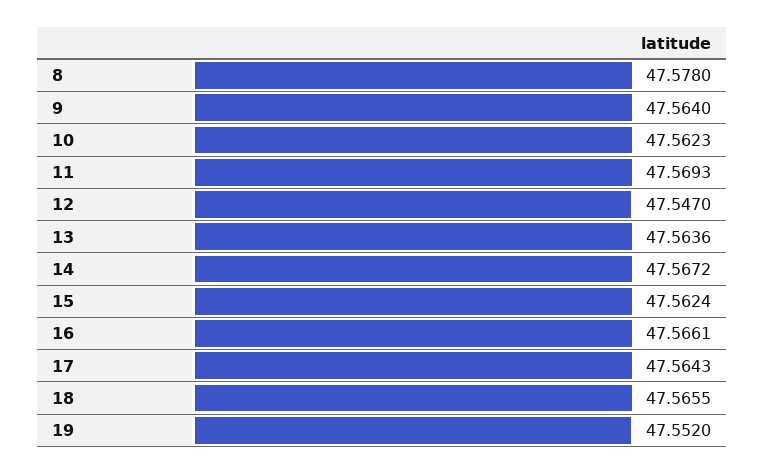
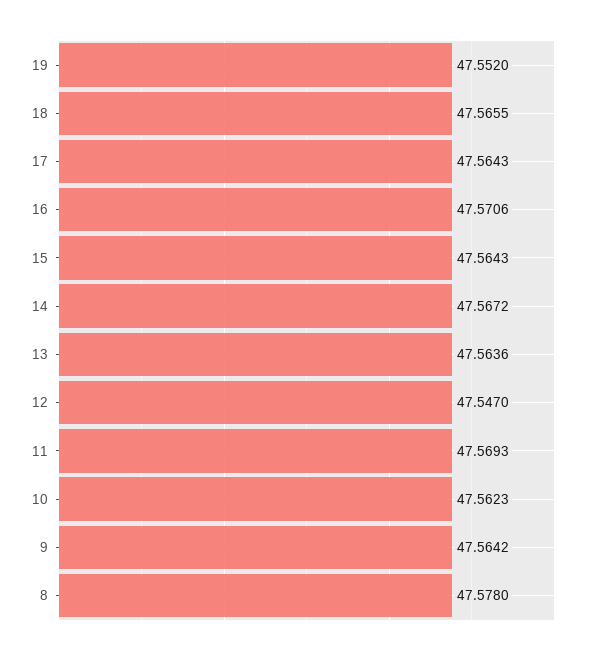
9: 47.564 -> 47.5642
15: 47.5624 -> 47.5643
16: 47.5661 -> 47.5706

